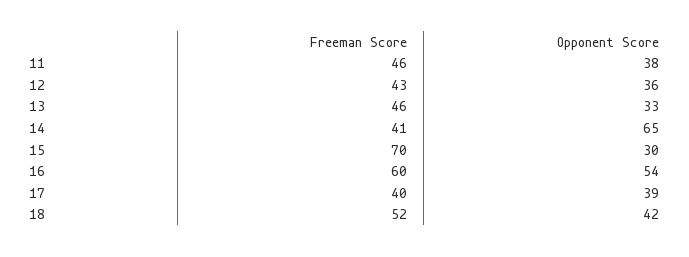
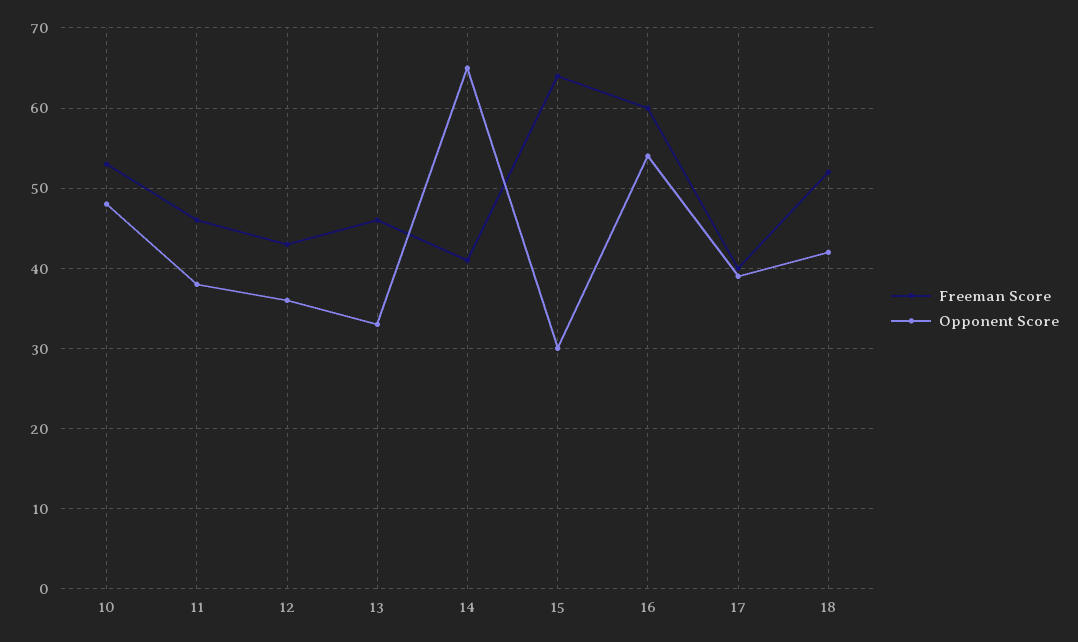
Freeman Score, 15: 70 -> 64
Freeman Score, 10: none -> 53
Opponent Score, 10: none -> 48

